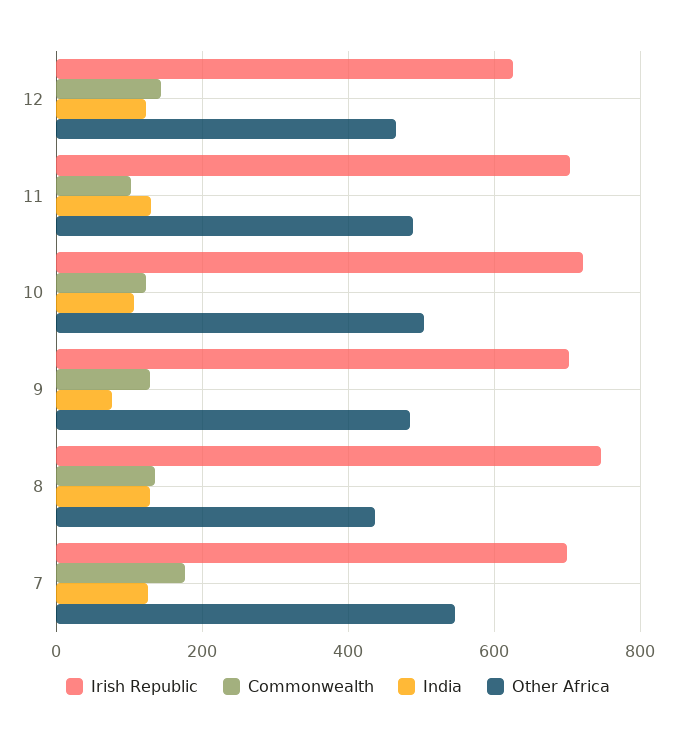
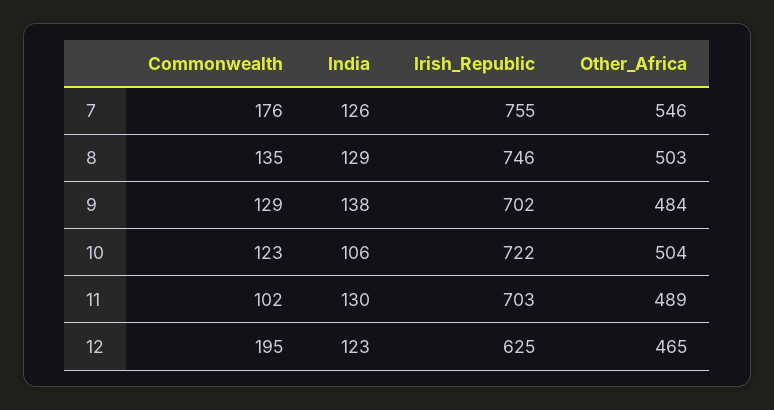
Commonwealth, 12: 140 -> 195
India, 9: 80 -> 138
Other Africa, 8: 440 -> 503
Irish Republic, 7: 700 -> 755

